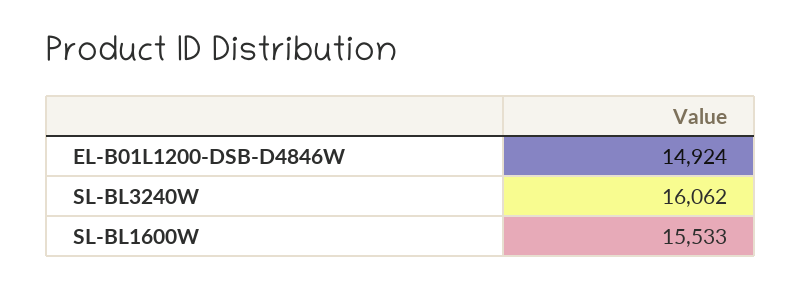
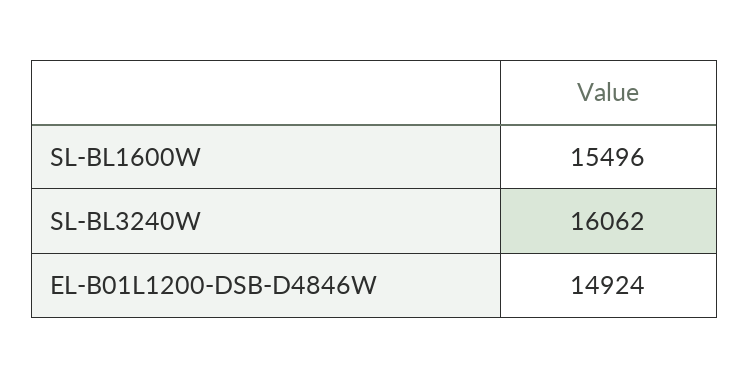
SL-BL1600W: 15533 -> 15496

